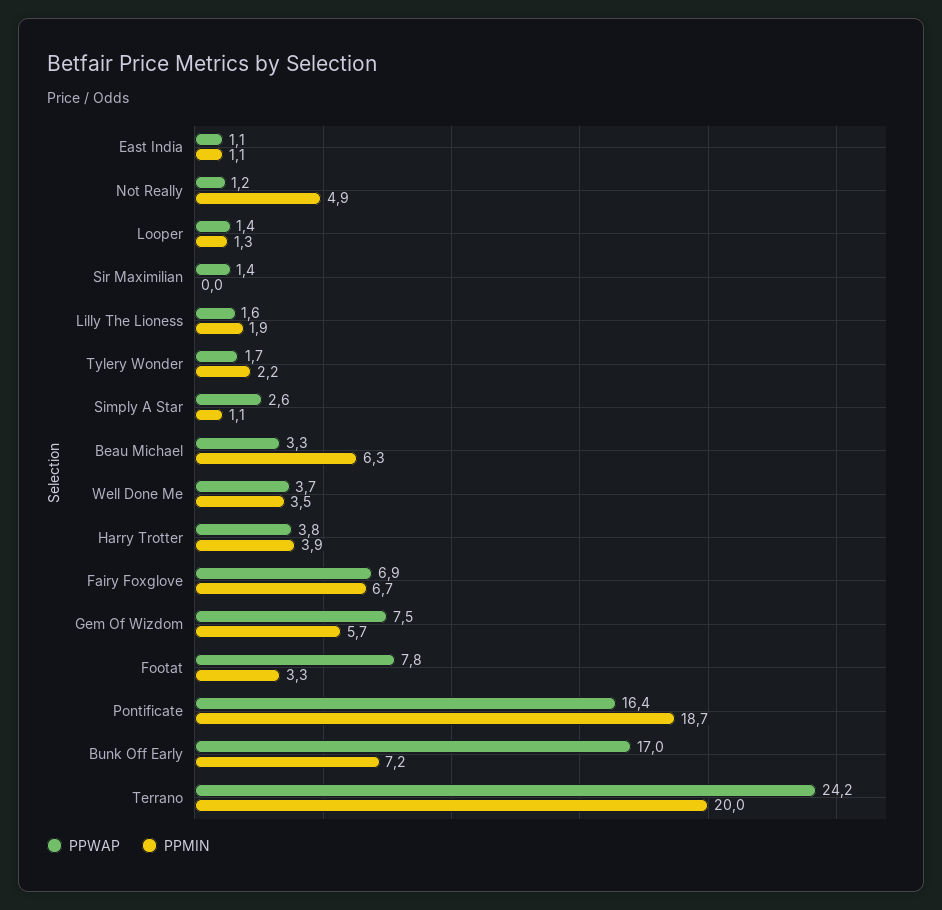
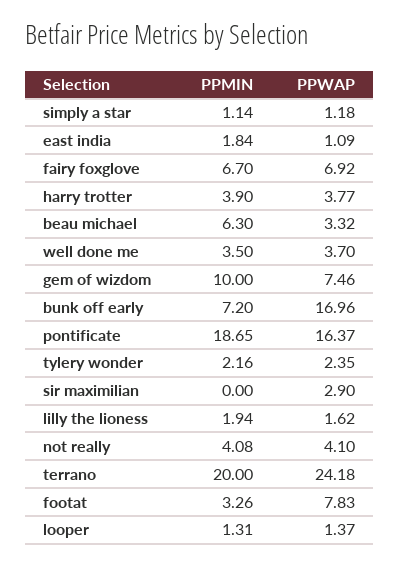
PPMIN, East India: 1.1 -> 1.84
PPWAP, Not Really: 1.2 -> 4.1
PPMIN, Not Really: 4.9 -> 4.08
PPWAP, Sir Maximilian: 1.4 -> 2.9
PPWAP, Tylery Wonder: 1.7 -> 2.35
PPWAP, Simply A Star: 2.6 -> 1.18
PPMIN, Gem Of Wizdom: 5.7 -> 10

